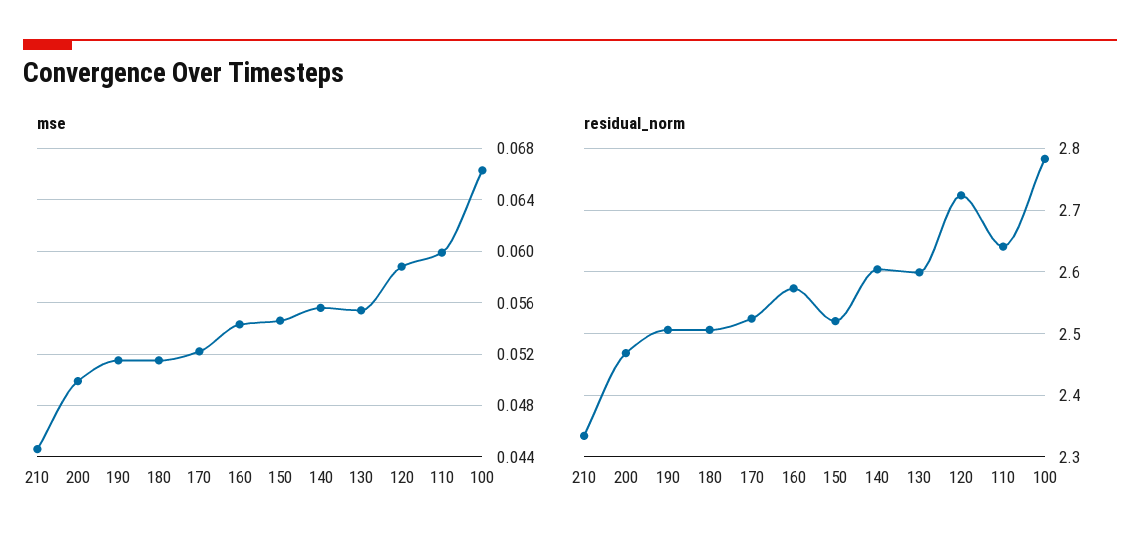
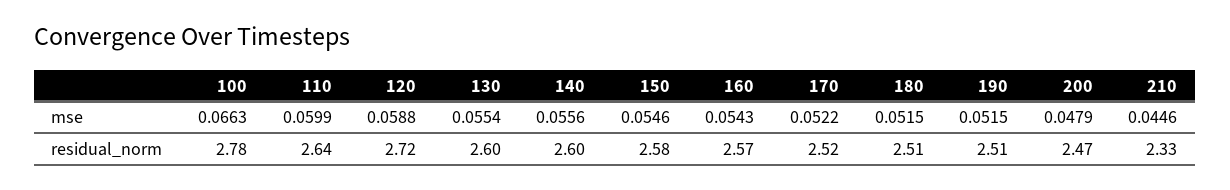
mse, 200: 0.05 -> 0.0479
residual_norm, 150: 2.52 -> 2.58

